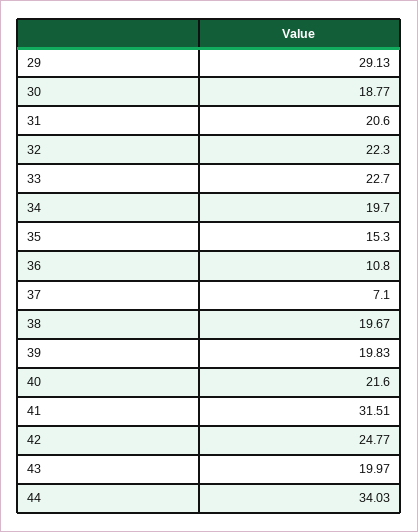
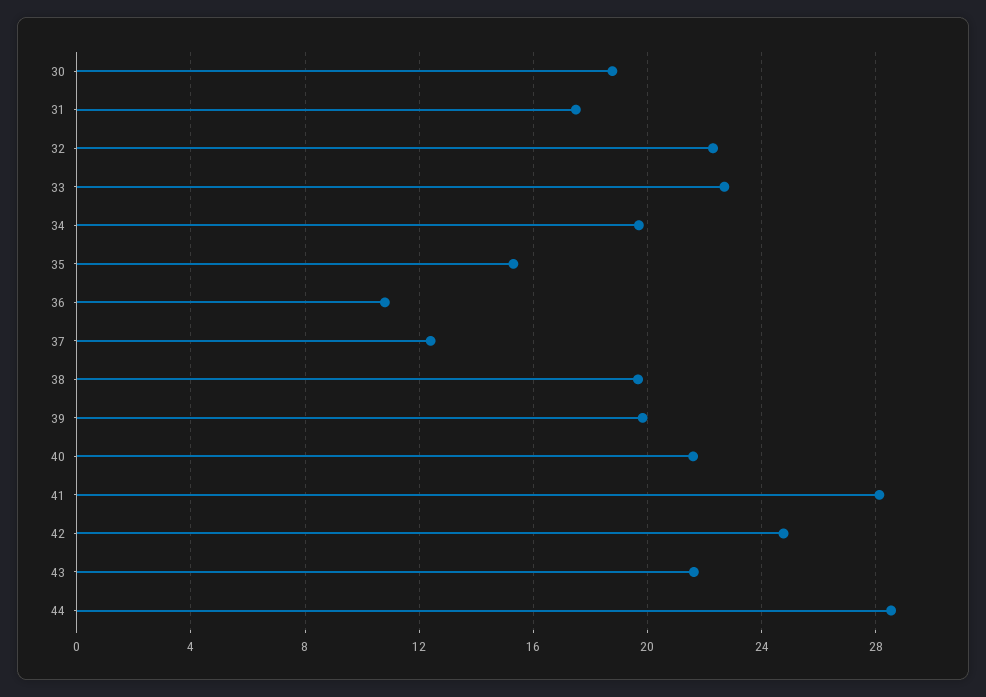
29: 29.13 -> none
31: 20.6 -> 17.5
37: 7.1 -> 12.5
41: 31.51 -> 28
43: 19.97 -> 21.5
44: 34.03 -> 28.5

